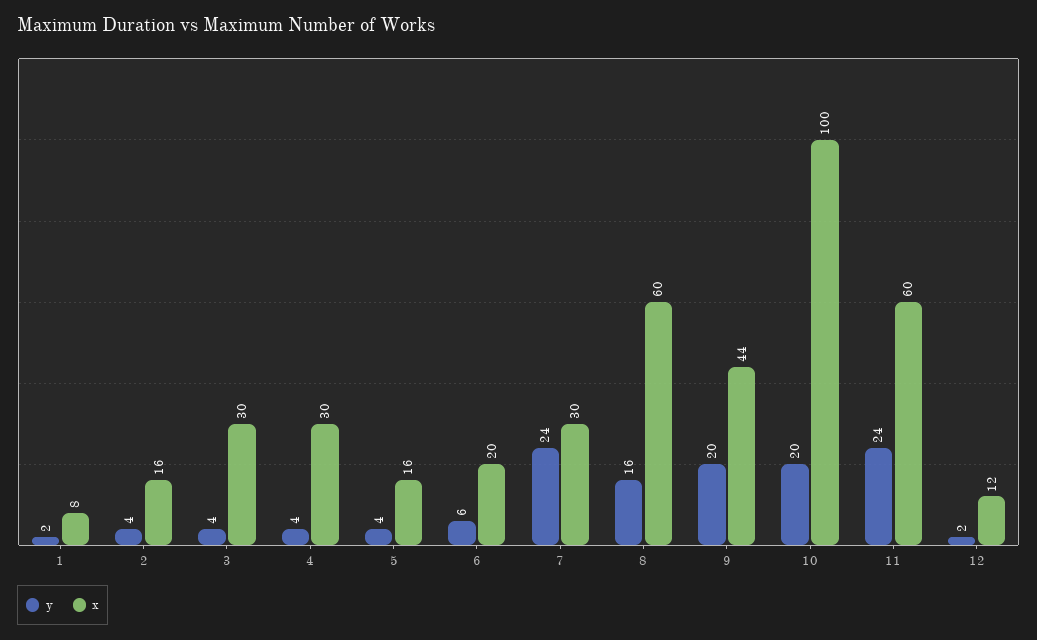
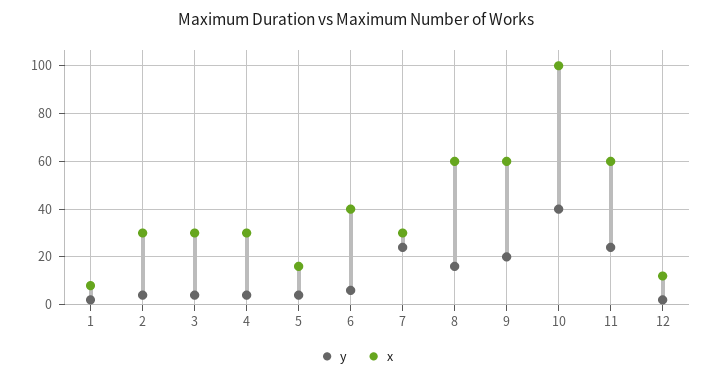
x, 2: 16 -> 30
x, 6: 20 -> 40
x, 9: 44 -> 60
y, 10: 20 -> 40

